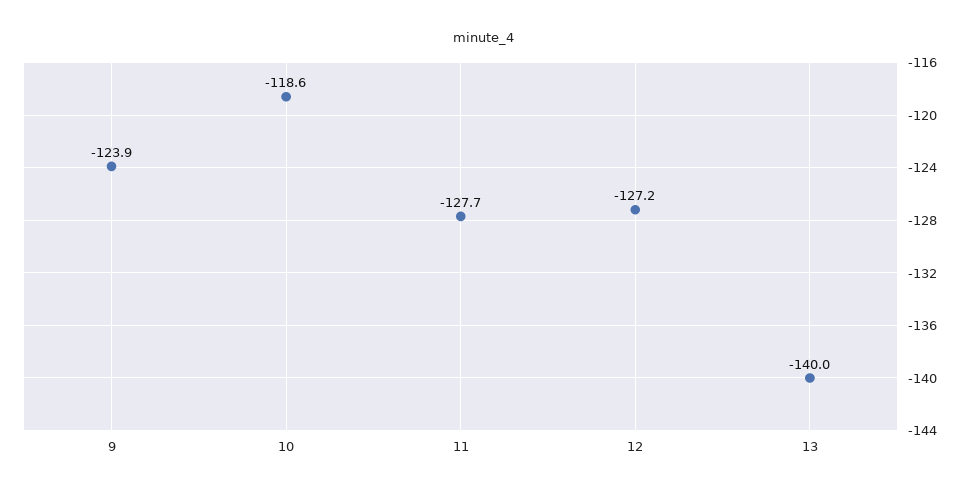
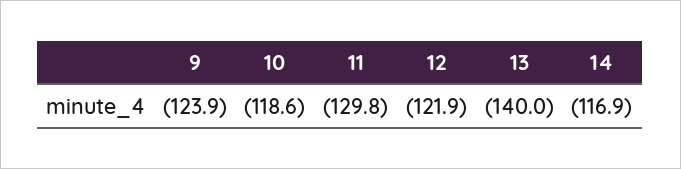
11: -127.7 -> -129.8
12: -127.2 -> -121.9
14: none -> -116.9

